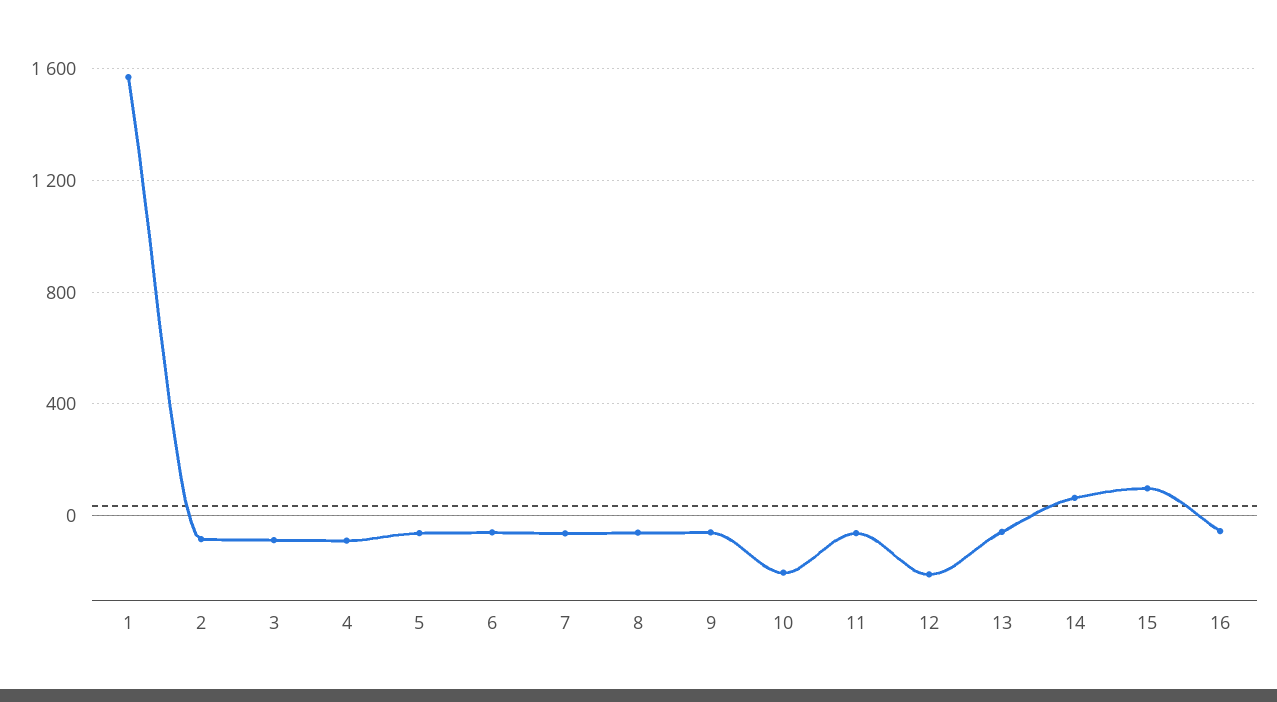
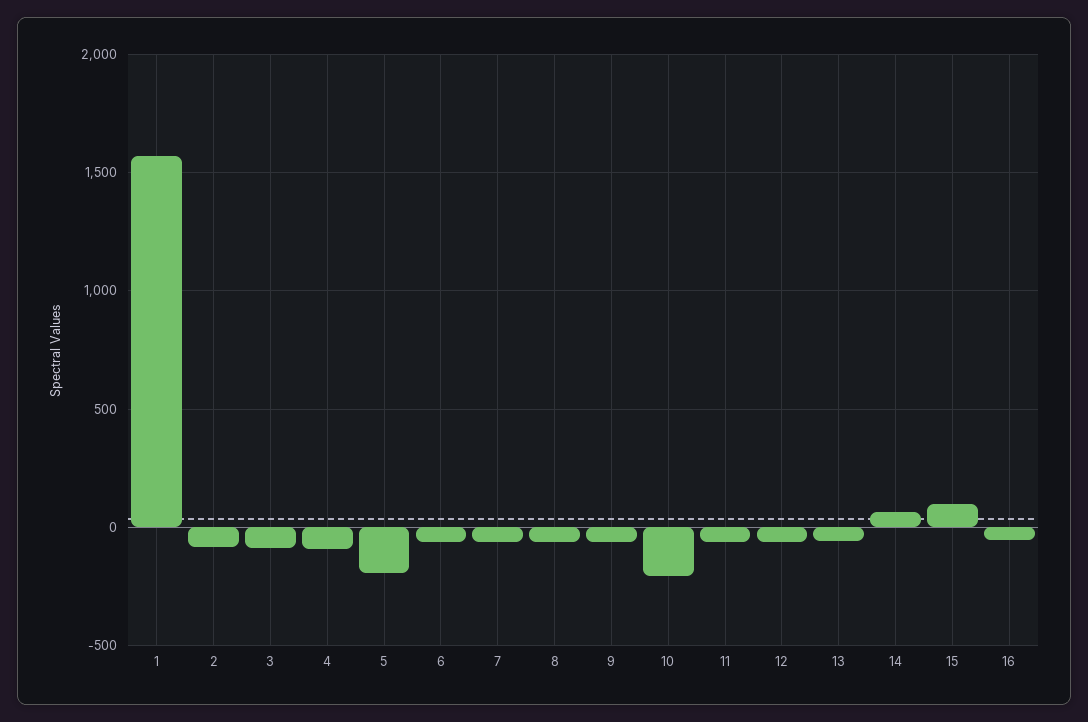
5: -50 -> -200
12: -200 -> -50

